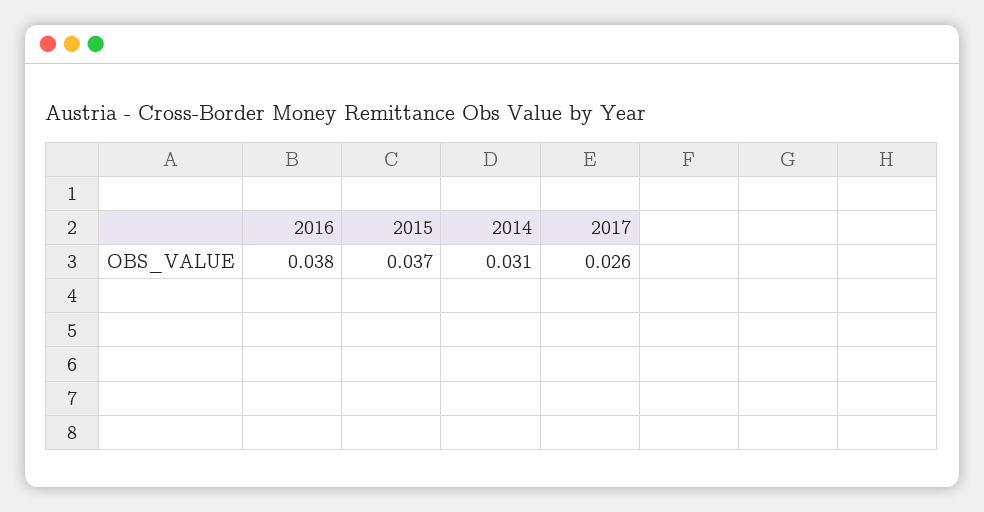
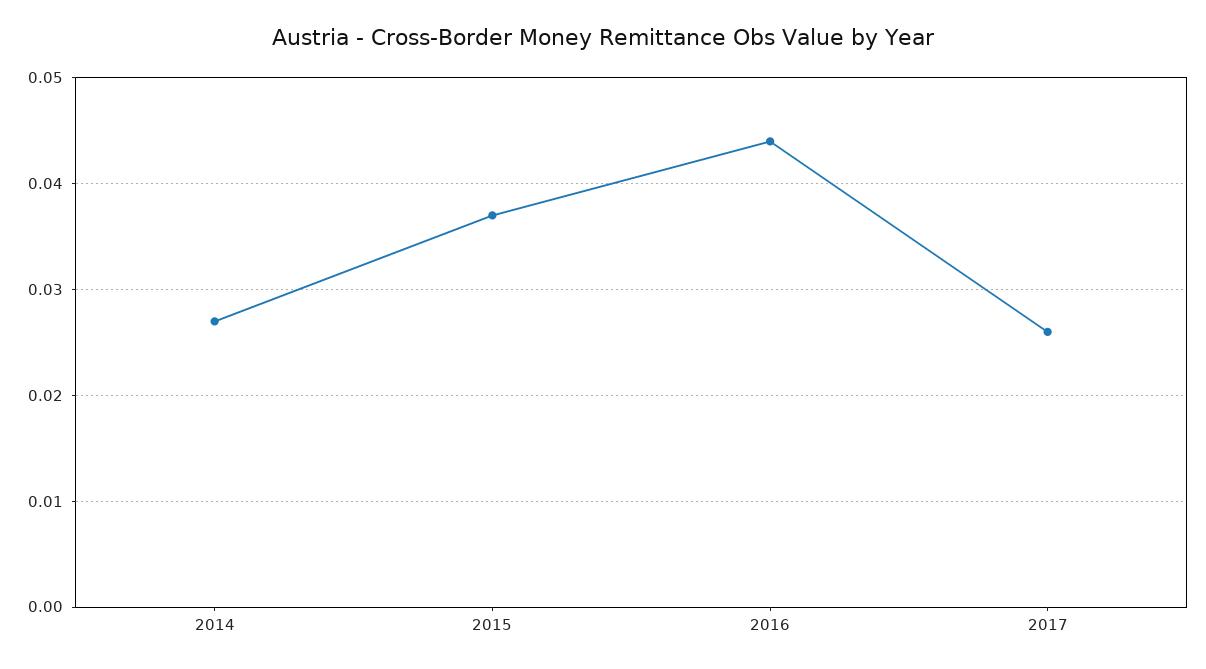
2016: 0.038 -> 0.044
2014: 0.031 -> 0.027

